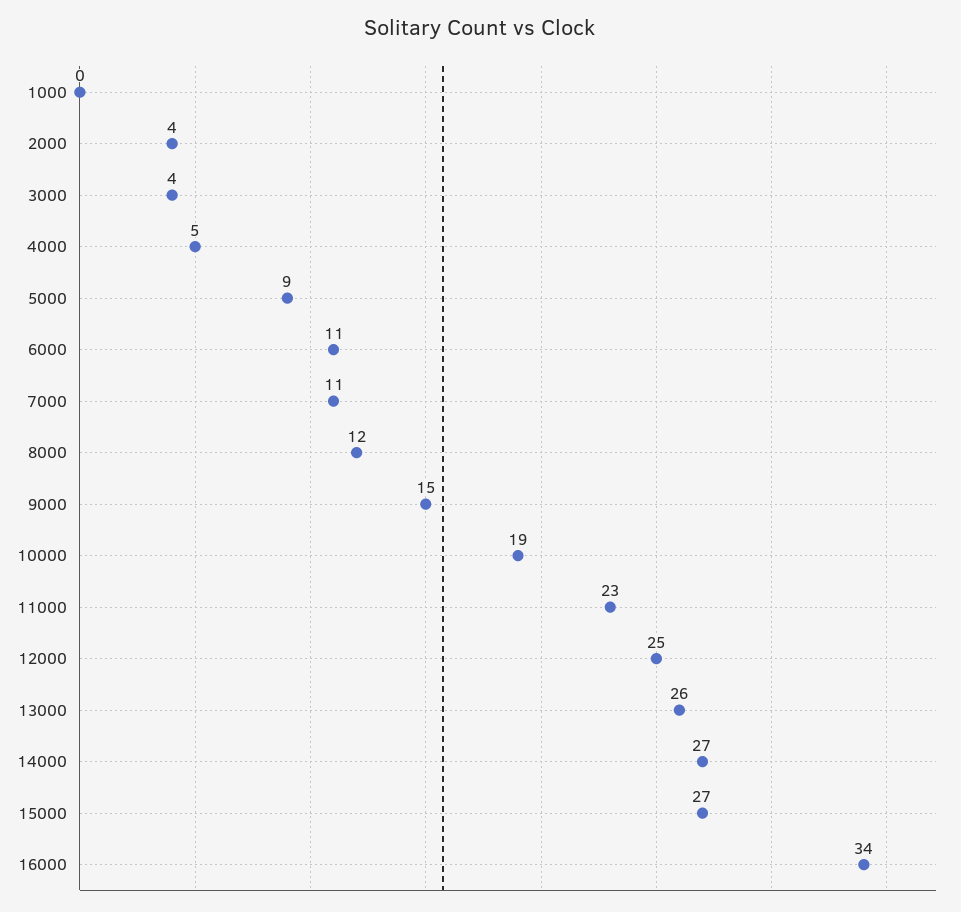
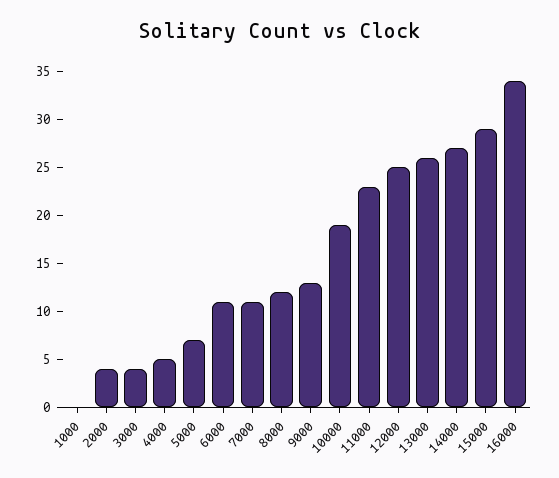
5000: 9 -> 7
9000: 15 -> 13
15000: 27 -> 29

